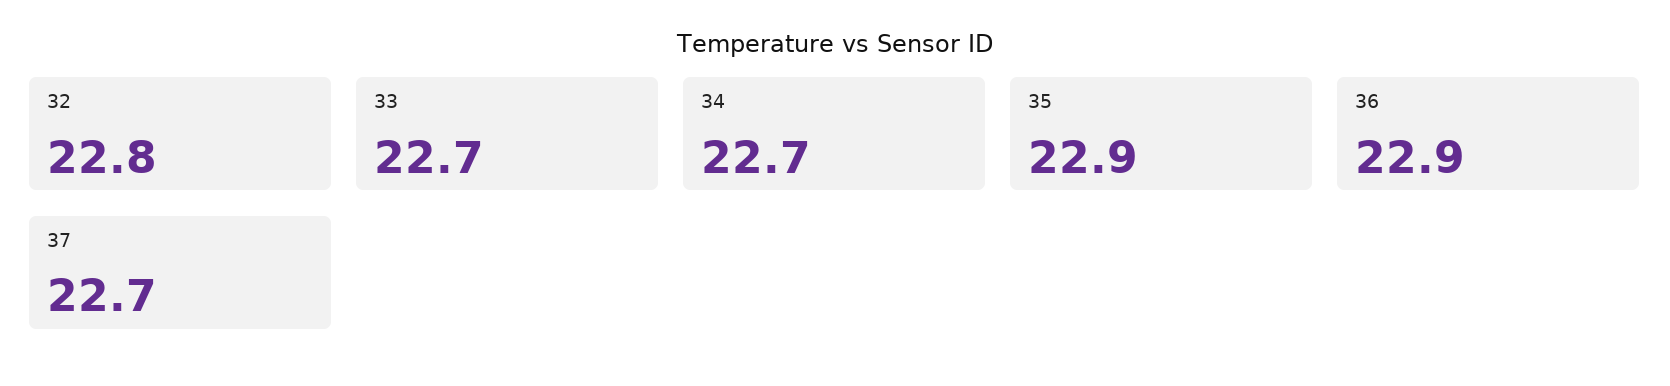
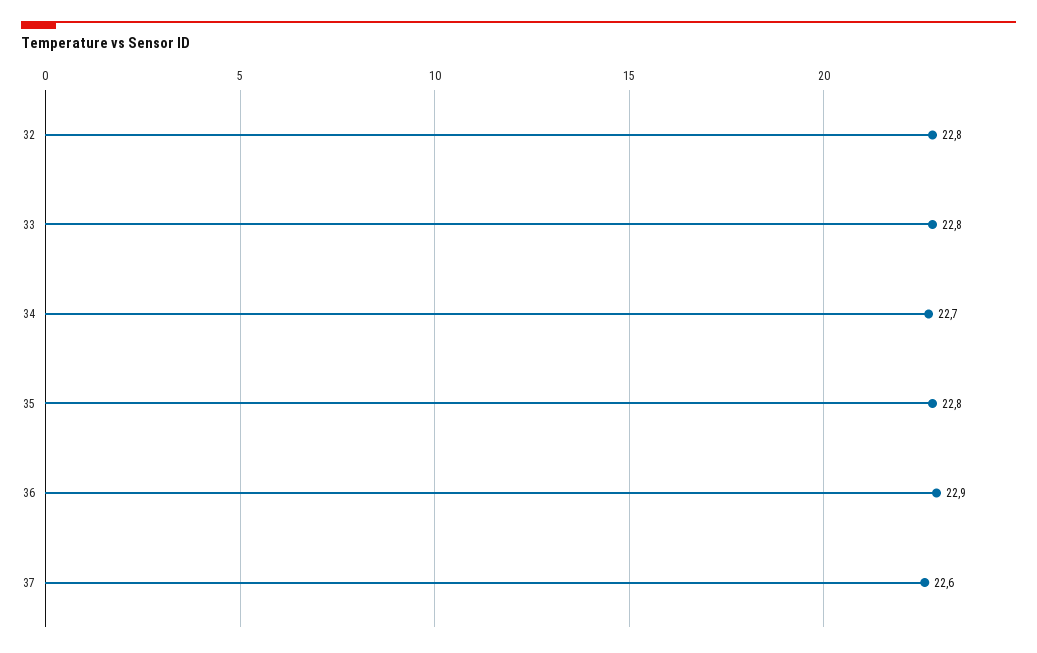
33: 22.7 -> 22.8
35: 22.9 -> 22.8
37: 22.7 -> 22.6

